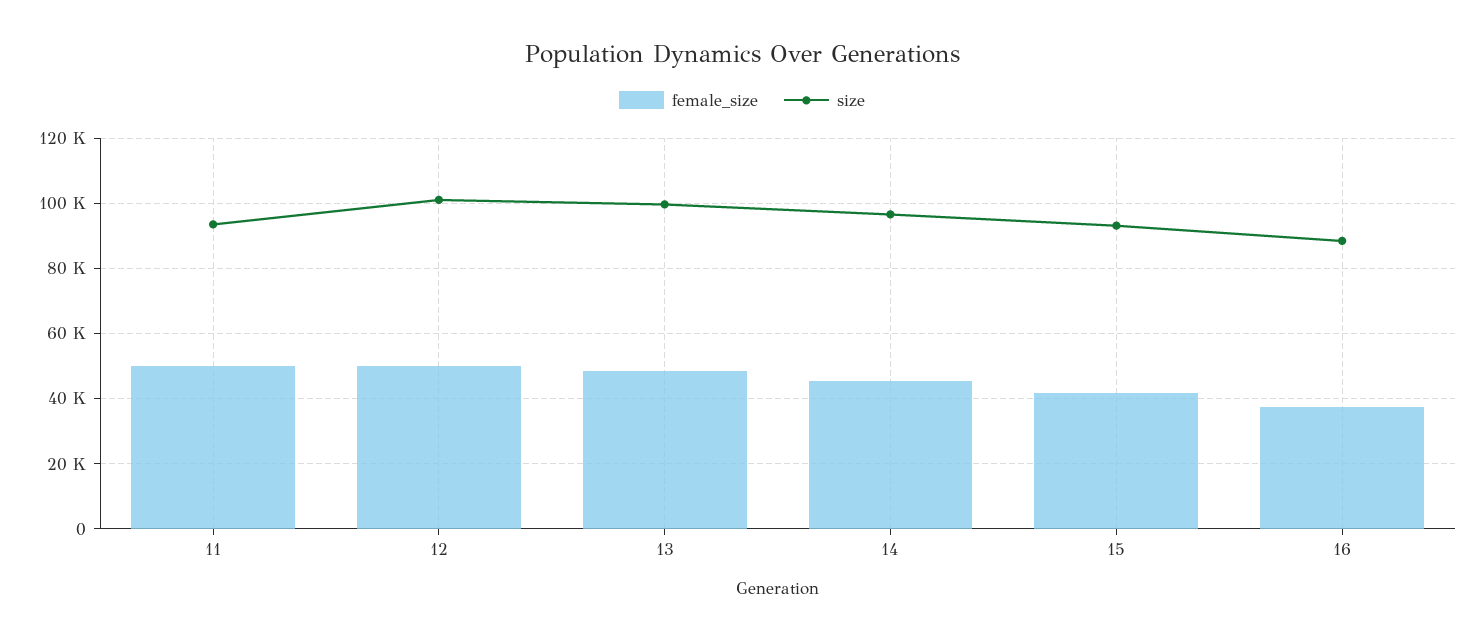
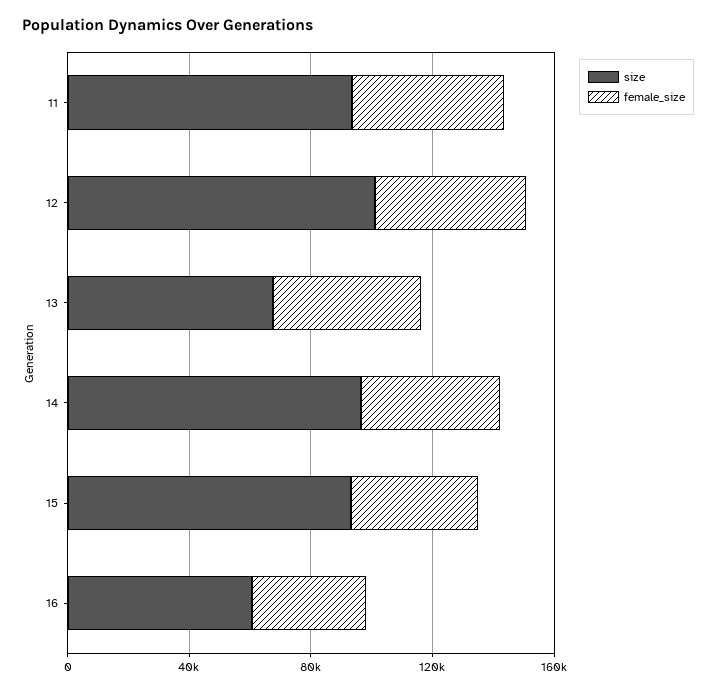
size, 13: 100000 -> 70000
size, 16: 88000 -> 60000

